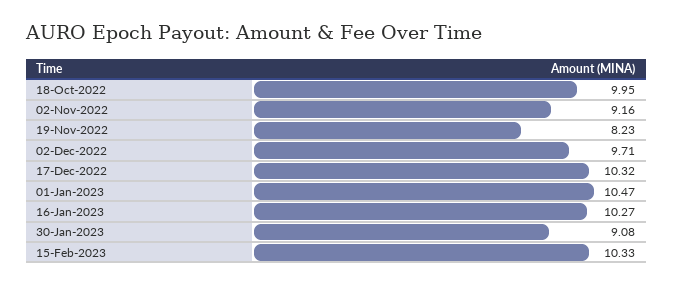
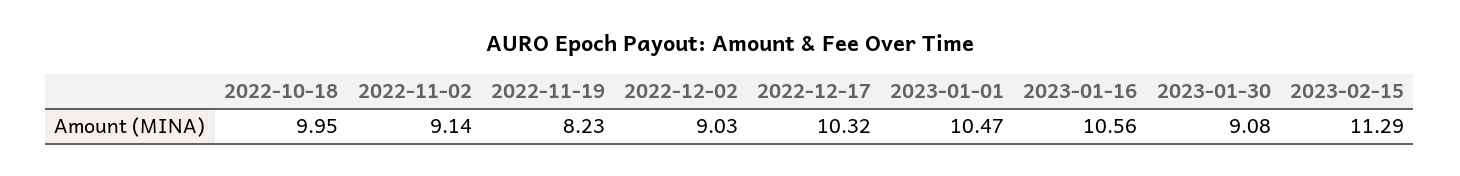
02-Nov-2022: 9.16 -> 9.14
02-Dec-2022: 9.71 -> 9.03
16-Jan-2023: 10.27 -> 10.56
15-Feb-2023: 10.33 -> 11.29

